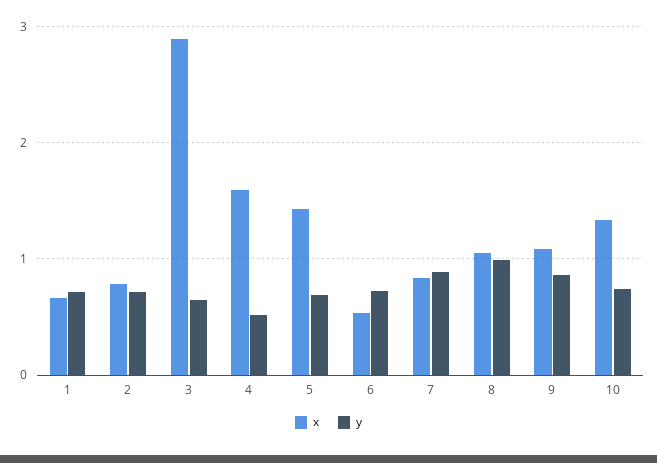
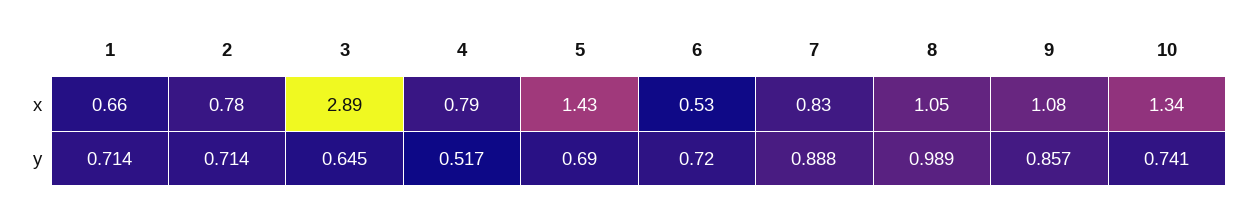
x, 4: 1.6 -> 0.79

